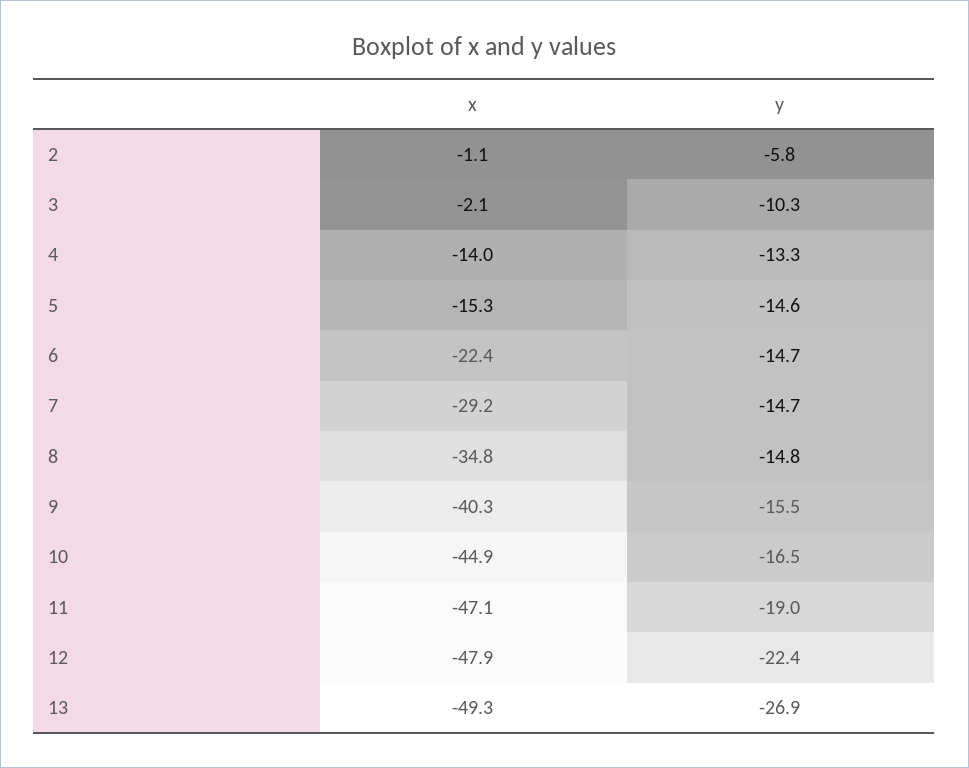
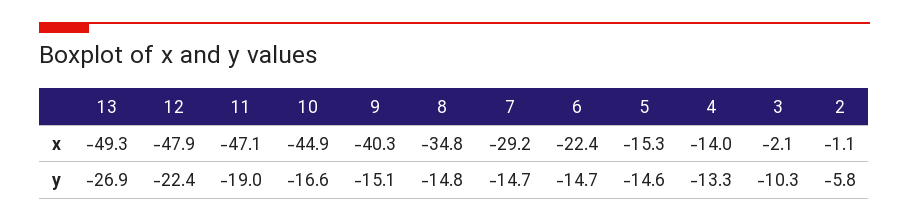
y, 9: -15.5 -> -15.1
y, 10: -16.5 -> -16.6

